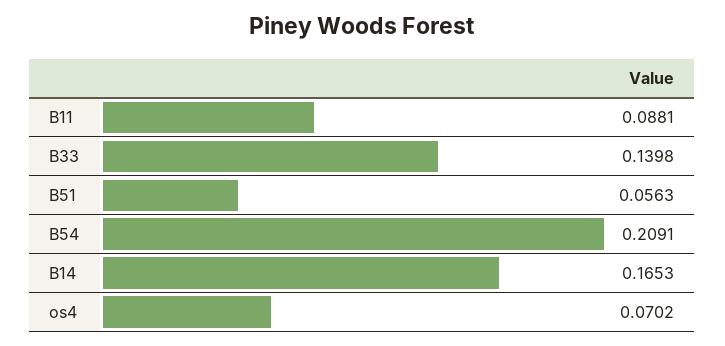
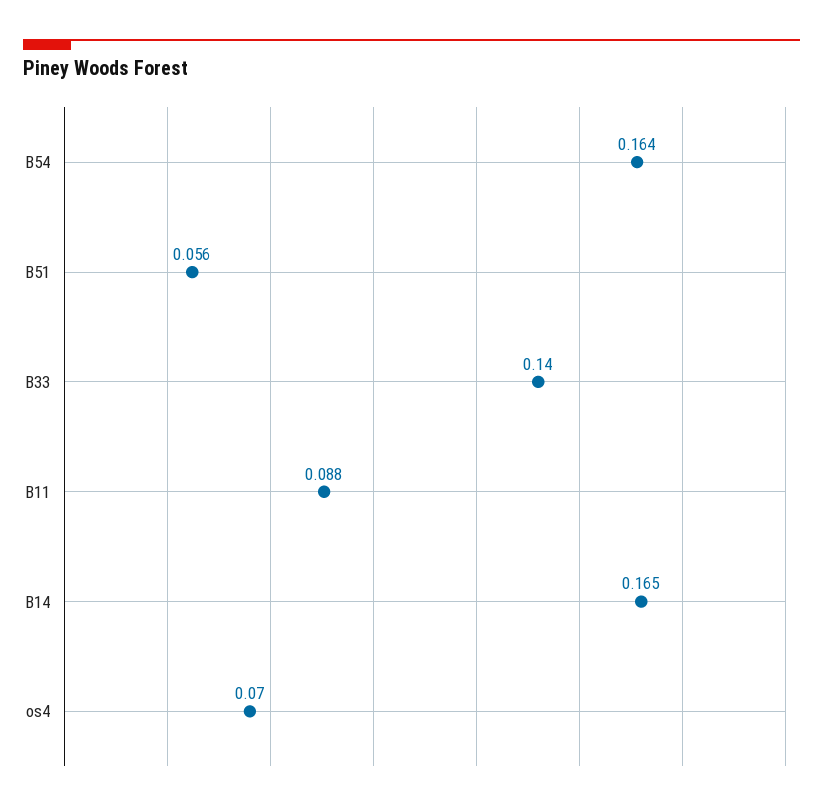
B54: 0.2091 -> 0.164

